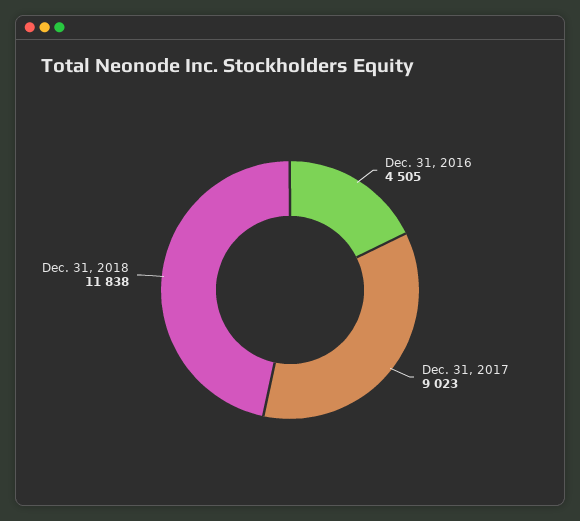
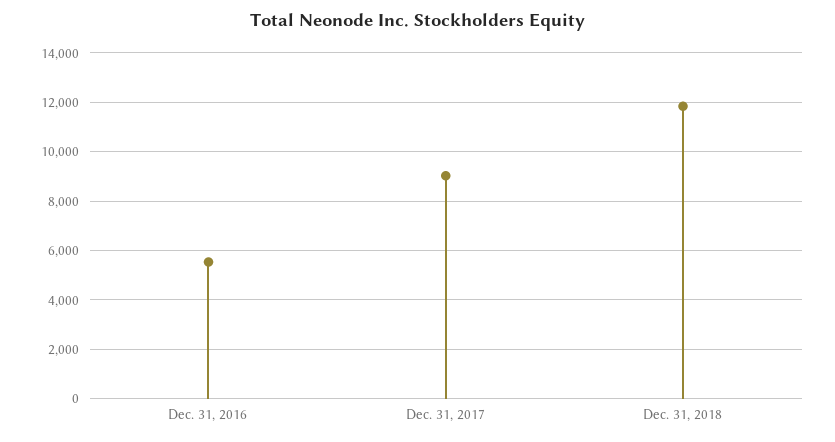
Dec. 31, 2016: 4505 -> 5500

